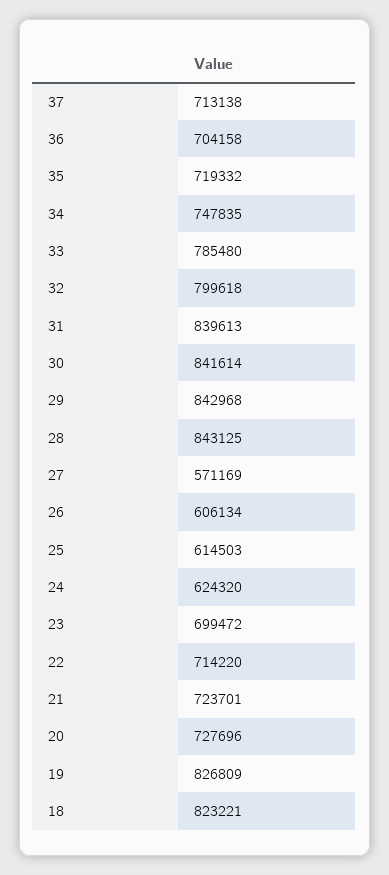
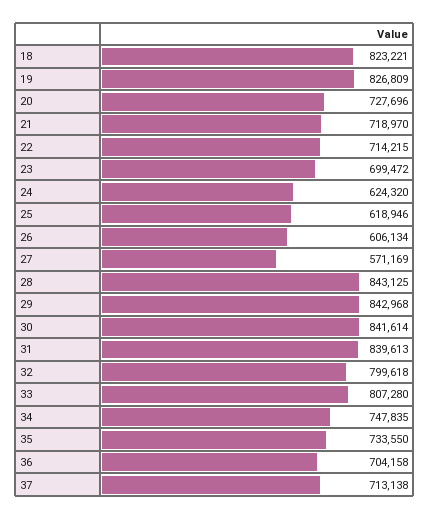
35: 719332 -> 733550
33: 785480 -> 807280
25: 614503 -> 618946
22: 714220 -> 714215
21: 723701 -> 718970

